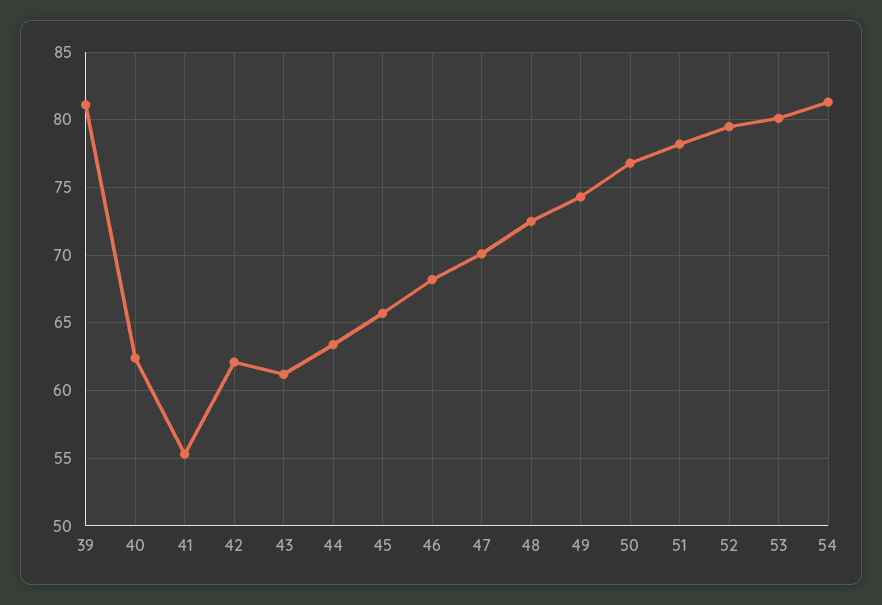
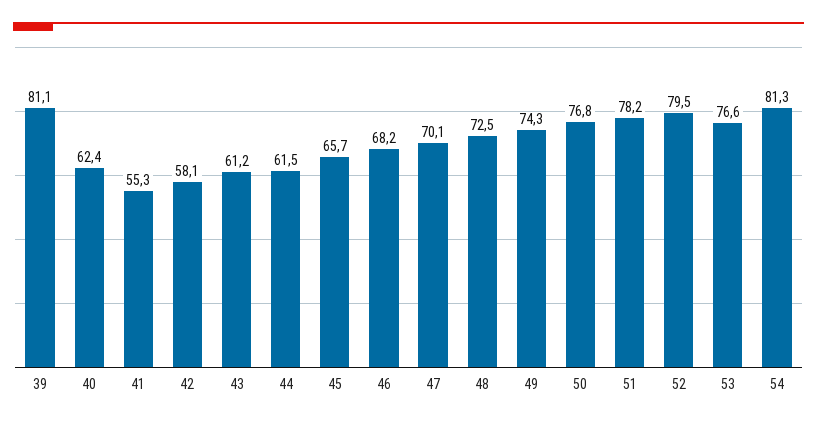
42: 62 -> 58.1
44: 63.5 -> 61.5
53: 80 -> 76.6

